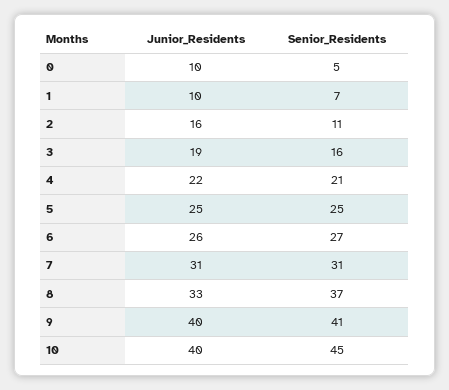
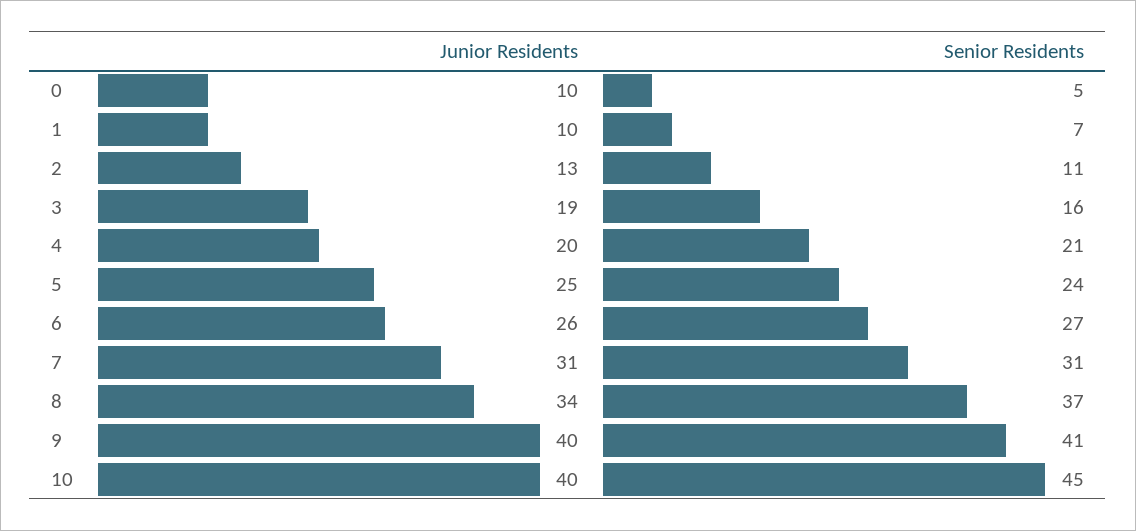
Junior_Residents, 2: 16 -> 13
Junior_Residents, 4: 22 -> 20
Senior_Residents, 5: 25 -> 24
Junior_Residents, 8: 33 -> 34

